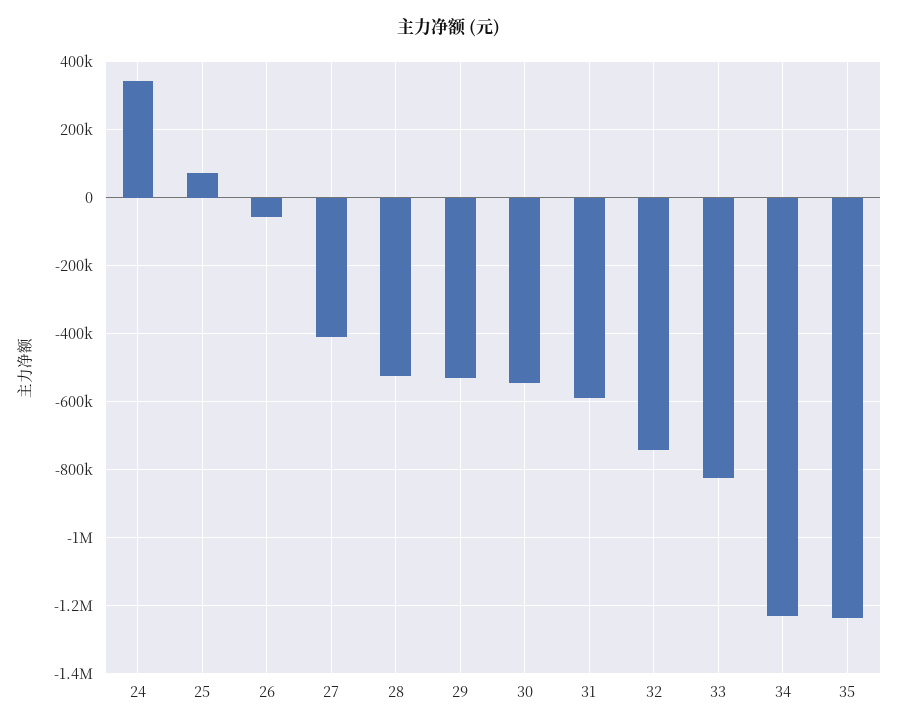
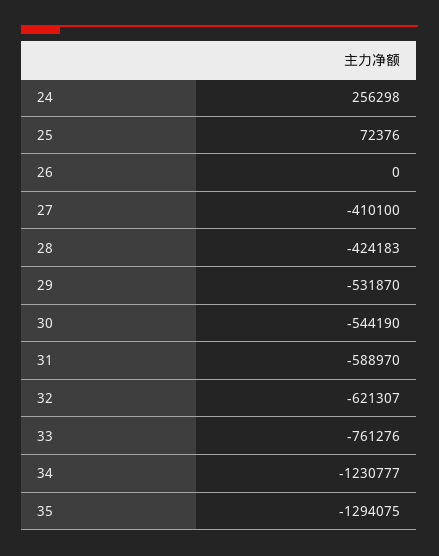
24: 340000 -> 256298
26: -60000 -> 0
28: -520000 -> -424183
32: -740000 -> -621307
33: -820000 -> -761276
35: -1240000 -> -1294075

